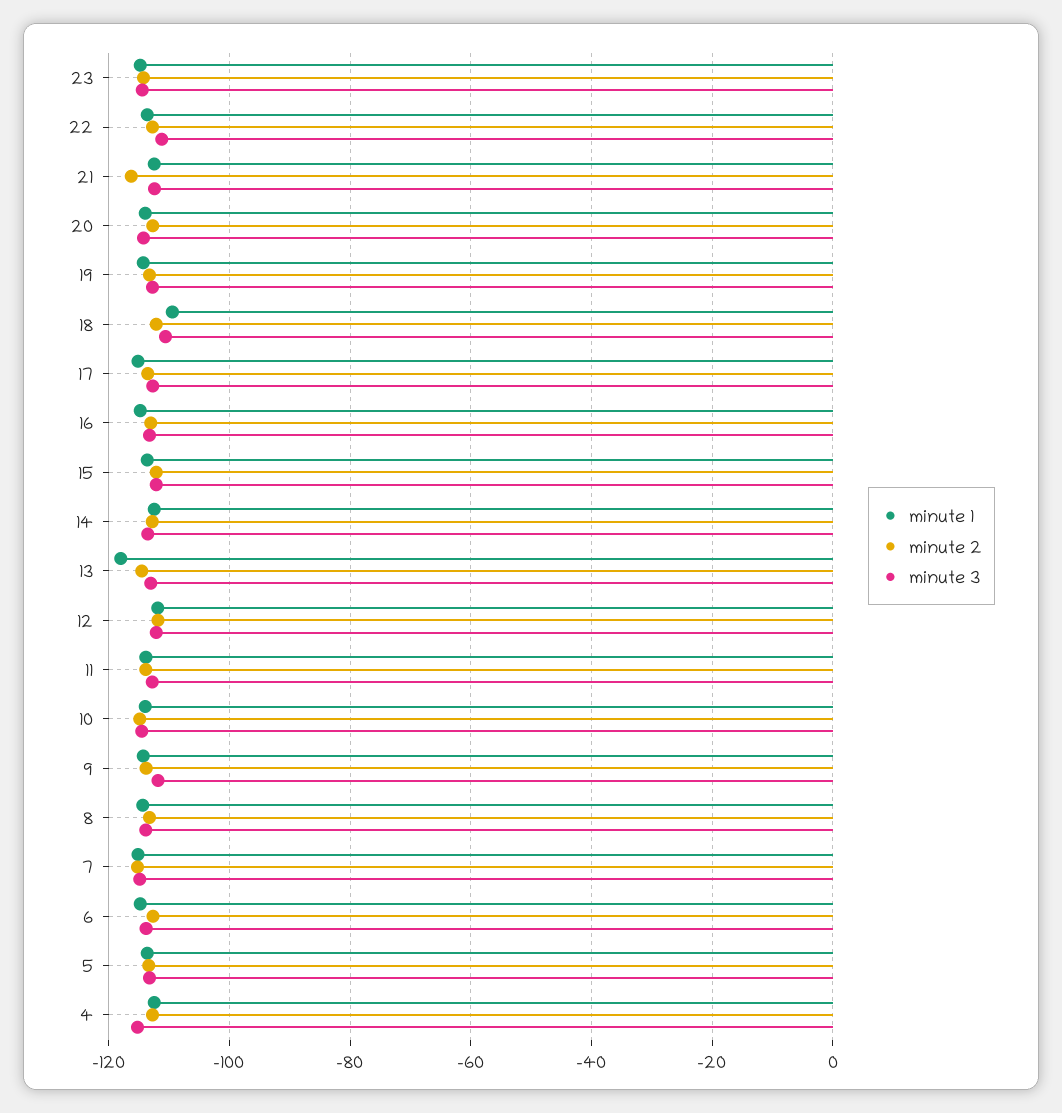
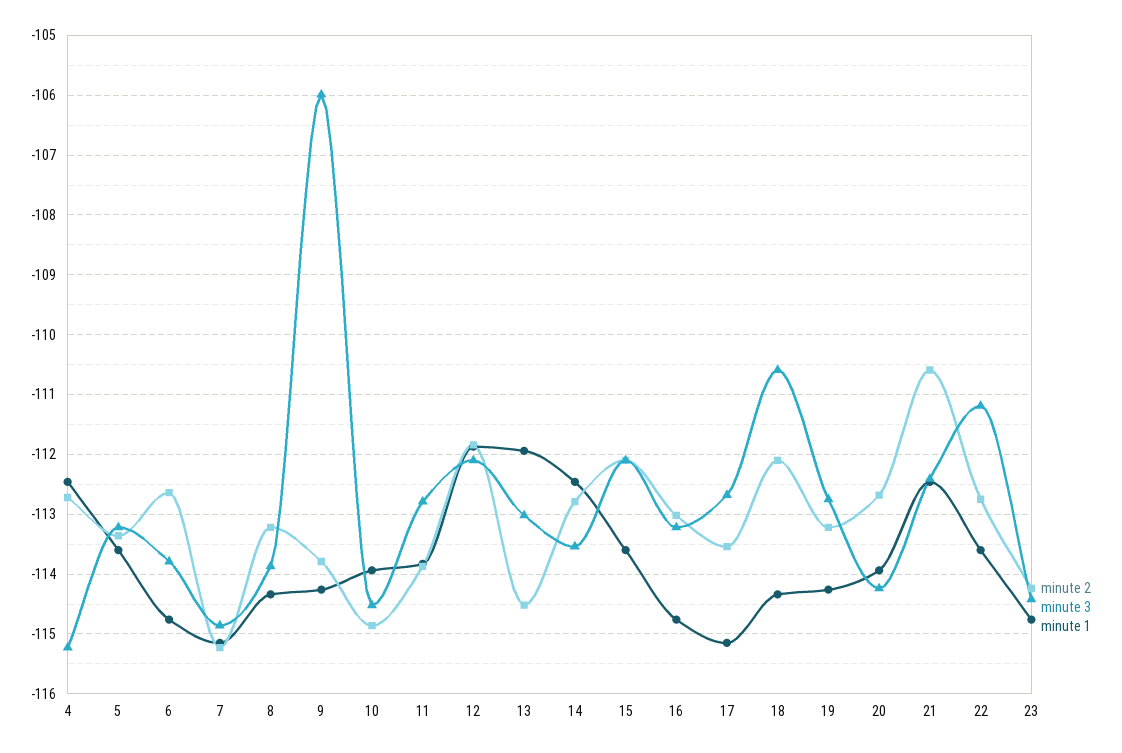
minute 2, 21: -116 -> -110.6
minute 1, 18: -110 -> -114.4
minute 1, 13: -118 -> -112
minute 3, 9: -112 -> -106

